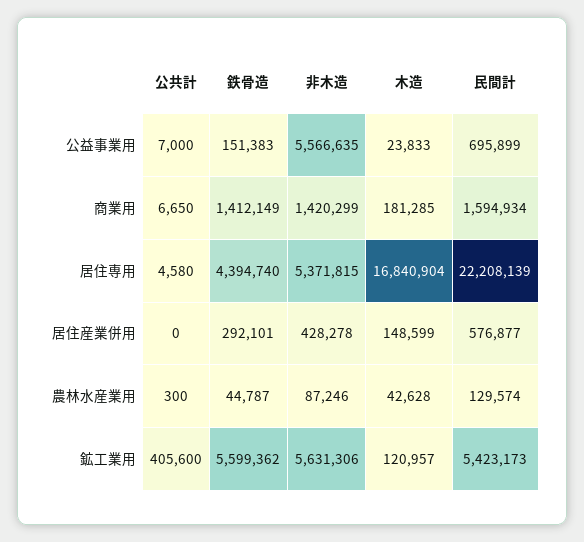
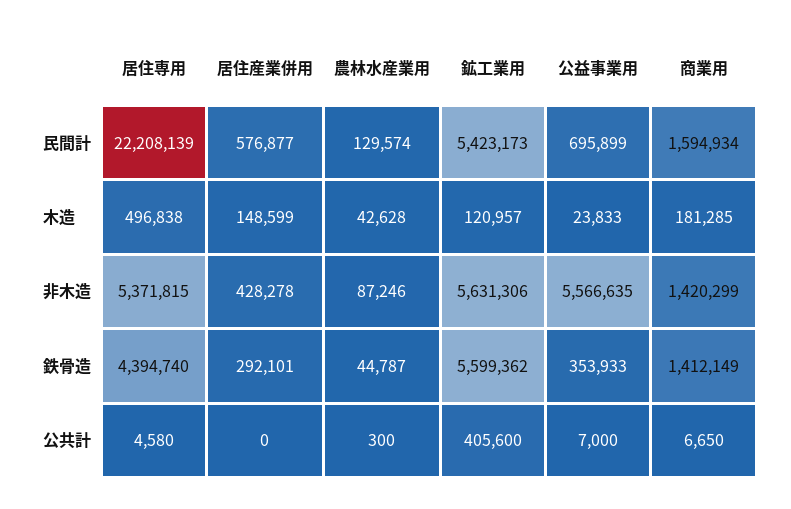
鉄骨造, 公益事業用: 151383 -> 353933
木造, 居住専用: 16840904 -> 496838

